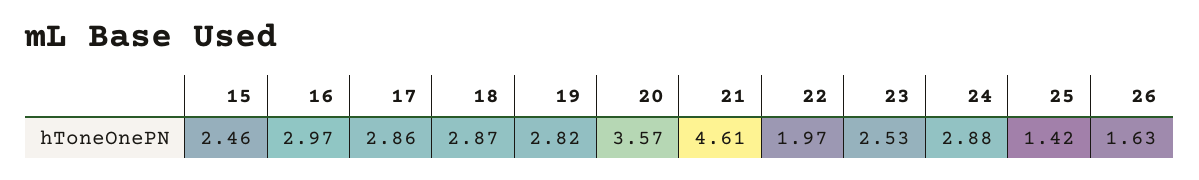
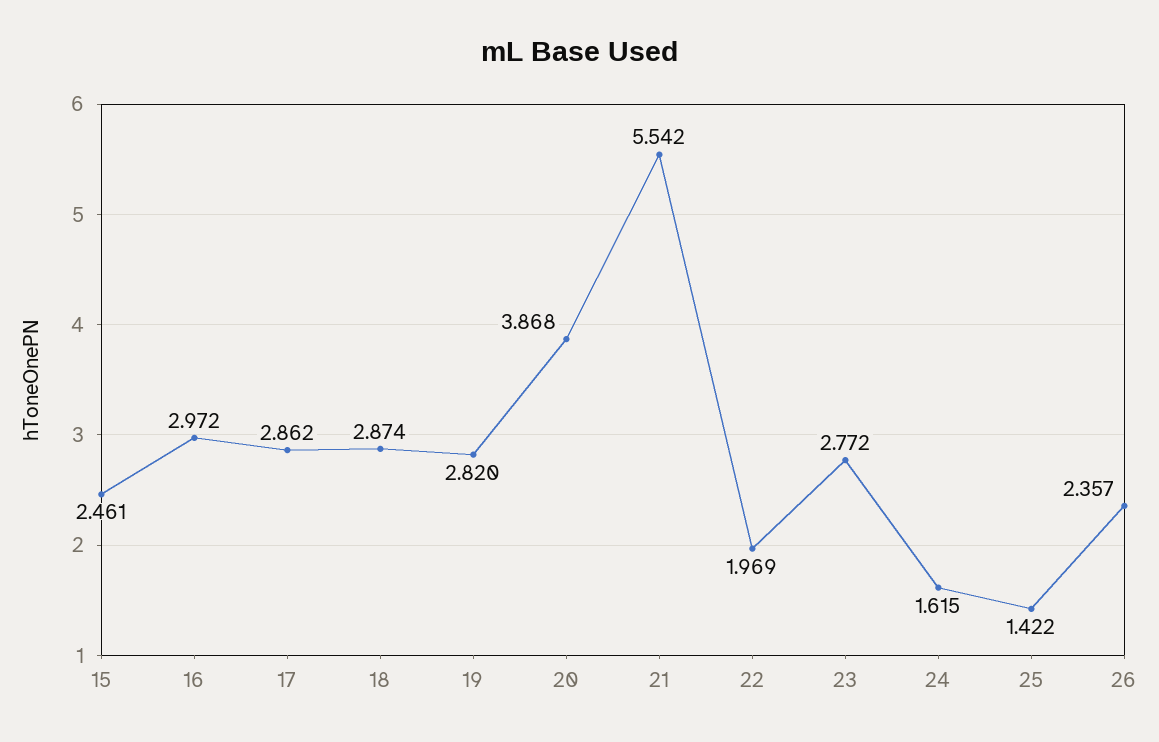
20: 3.57 -> 3.868
21: 4.61 -> 5.542
23: 2.53 -> 2.772
24: 2.88 -> 1.615
26: 1.63 -> 2.357

